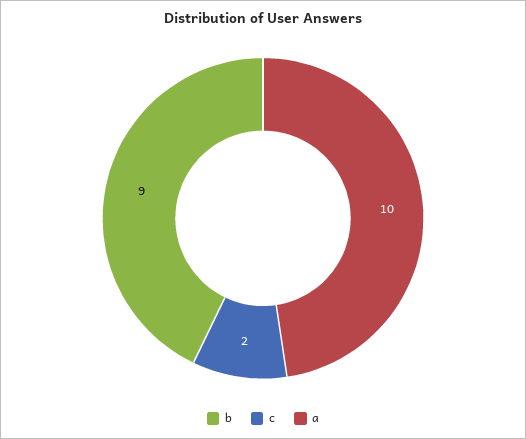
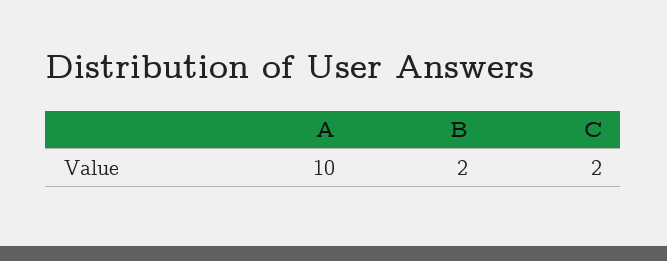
b: 9 -> 2

